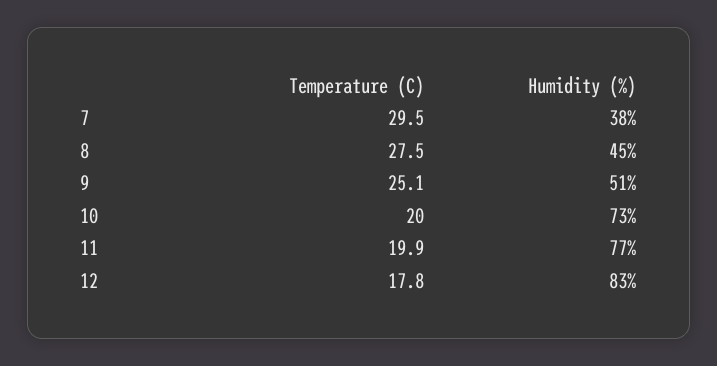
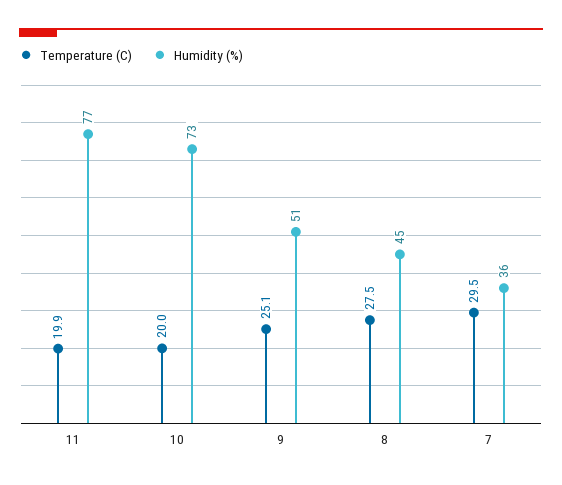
Humidity (%), 7: 38 -> 36
Temperature (C), 12: 17.8 -> none
Humidity (%), 12: 83 -> none

